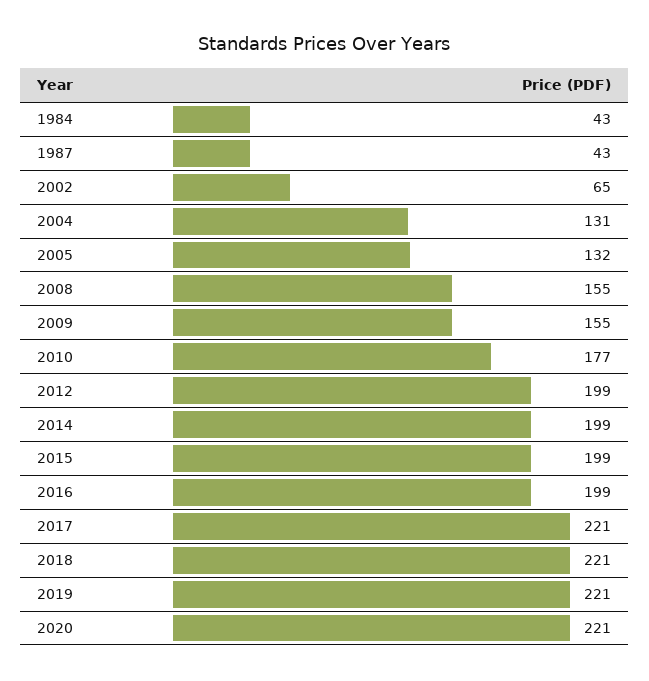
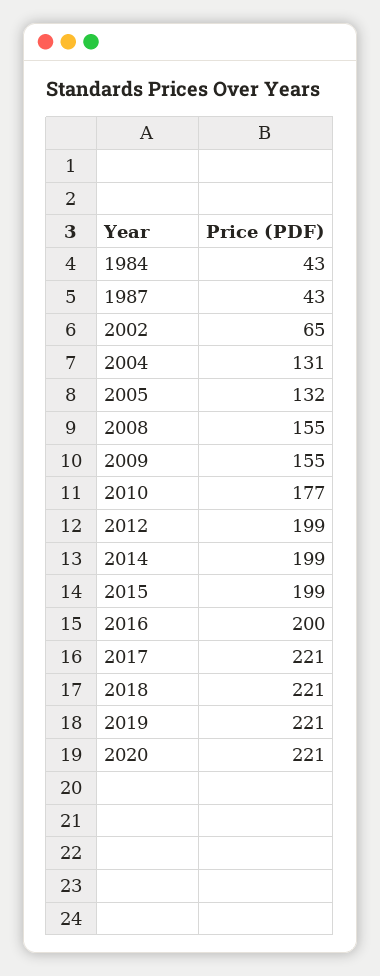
2016: 199 -> 200

